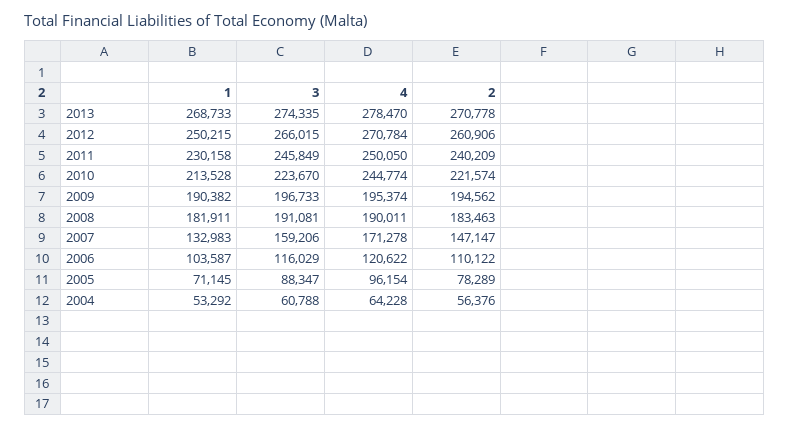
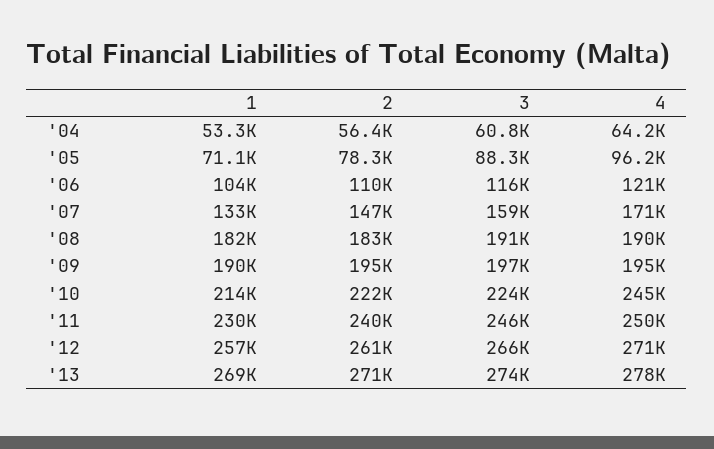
1, 2012: 250215 -> 257000

